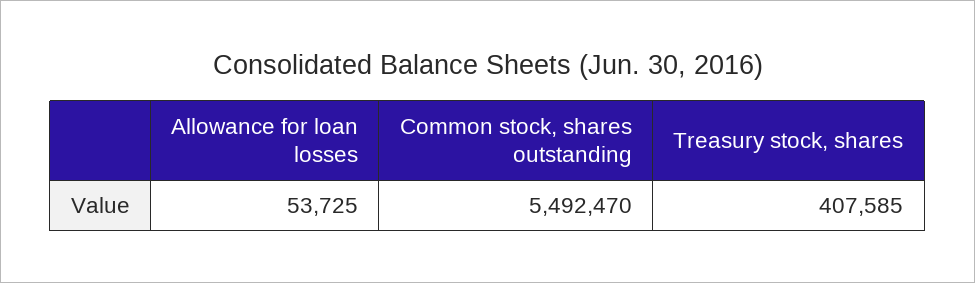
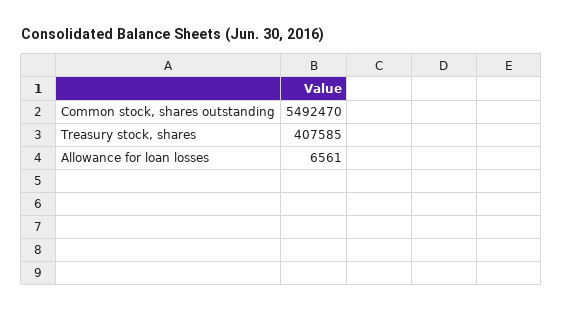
Allowance for loan losses: 53725 -> 6561

